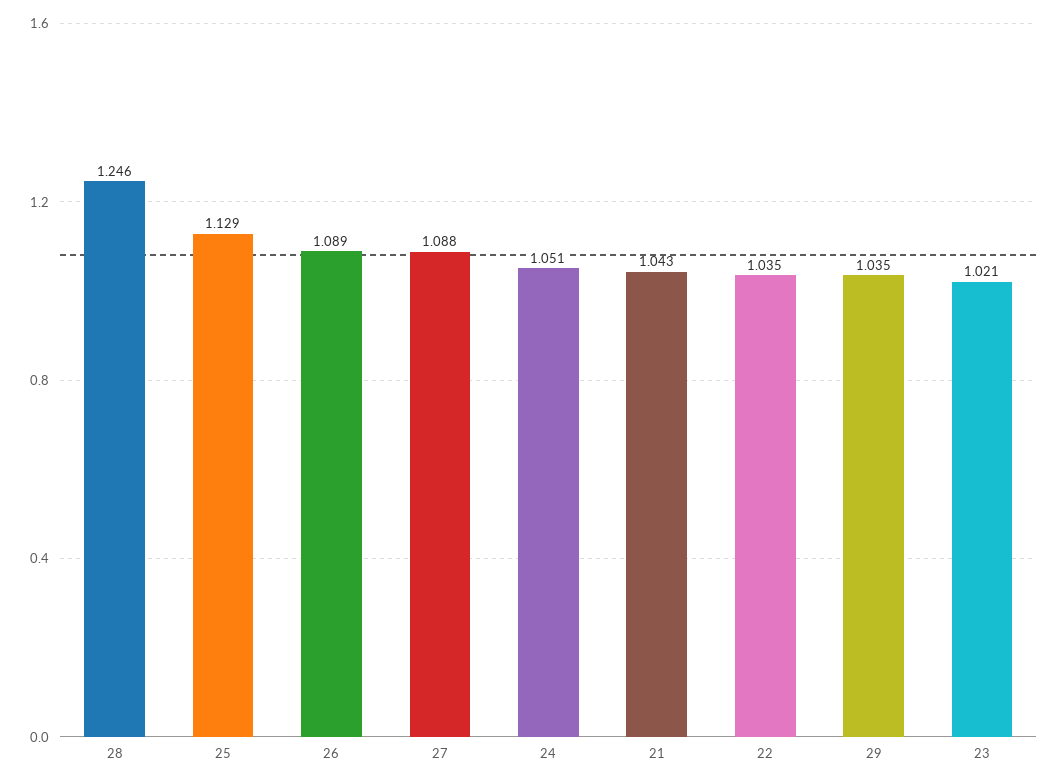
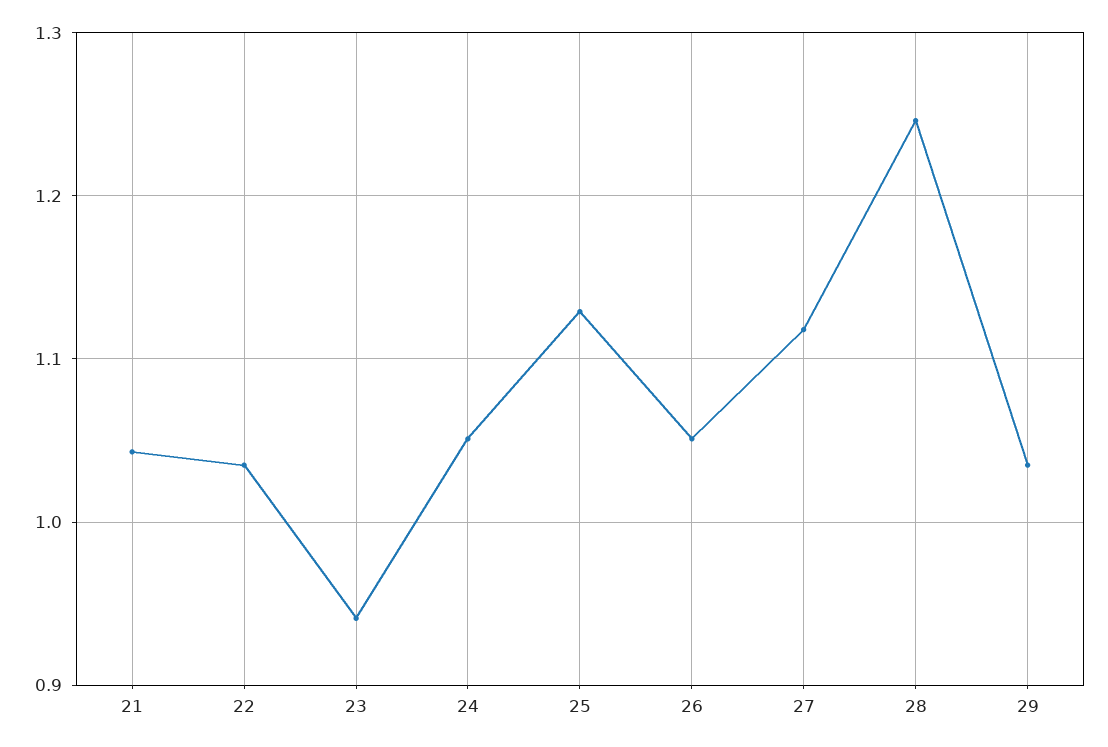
26: 1.089 -> 1.05
27: 1.088 -> 1.12
23: 1.021 -> 0.94

